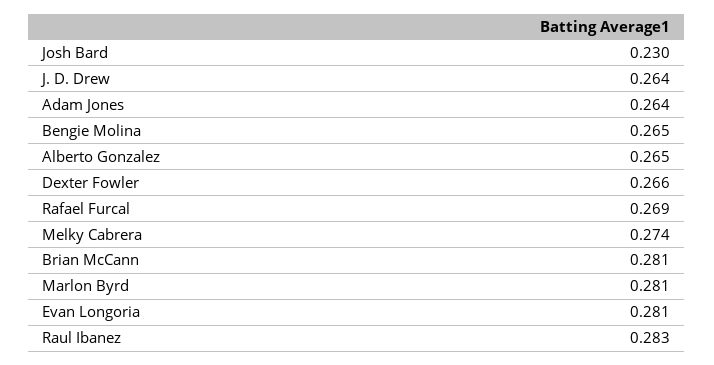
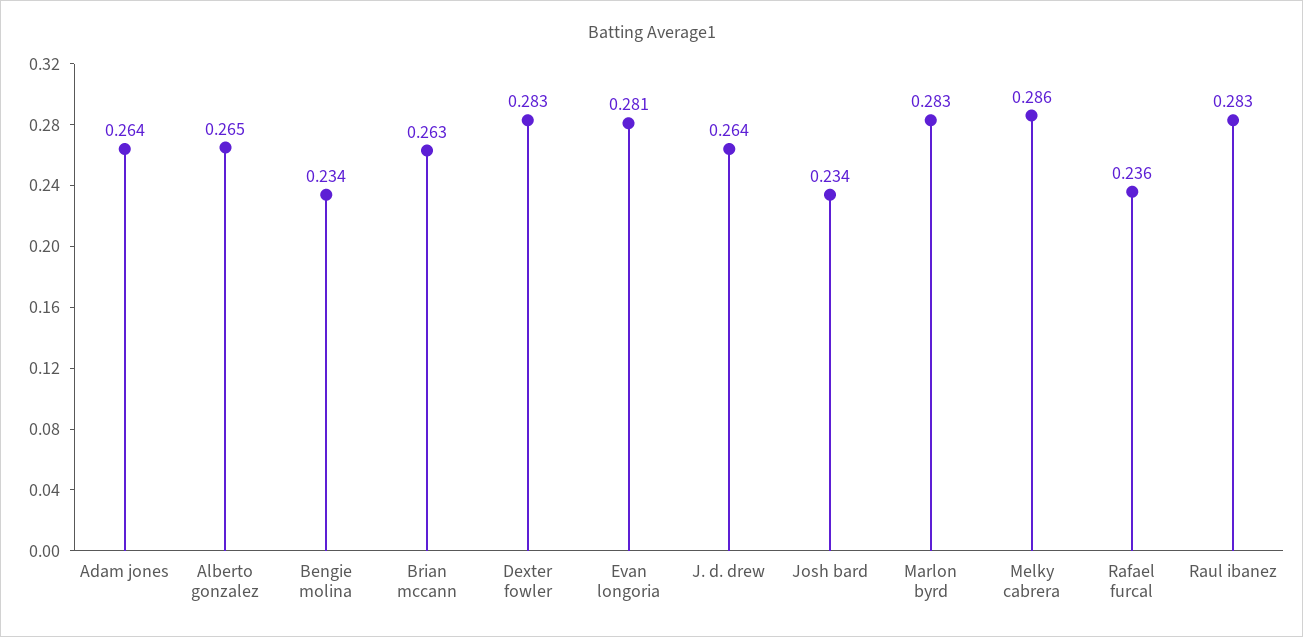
Josh Bard: 0.23 -> 0.234
Bengie Molina: 0.265 -> 0.234
Dexter Fowler: 0.266 -> 0.283
Rafael Furcal: 0.269 -> 0.236
Melky Cabrera: 0.274 -> 0.286
Brian McCann: 0.281 -> 0.263
Marlon Byrd: 0.281 -> 0.283

